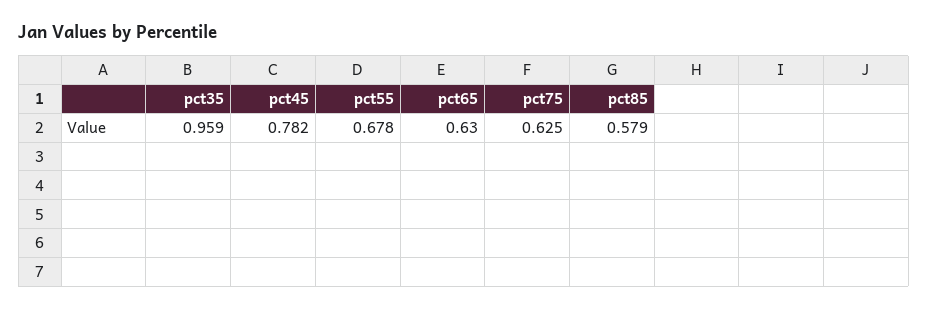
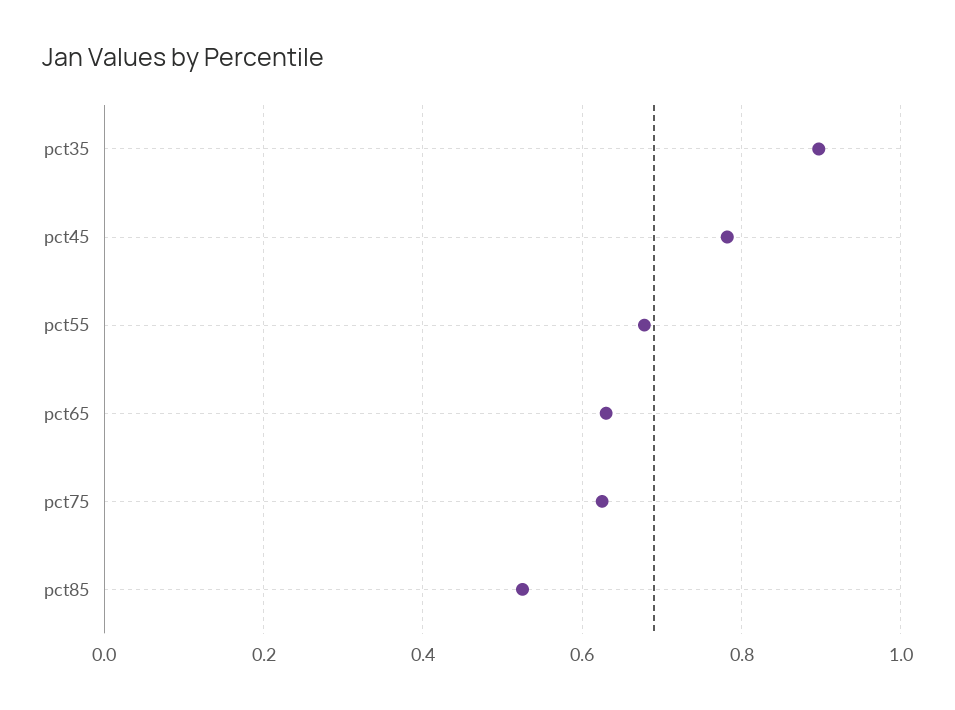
pct35: 0.959 -> 0.9
pct85: 0.579 -> 0.52

